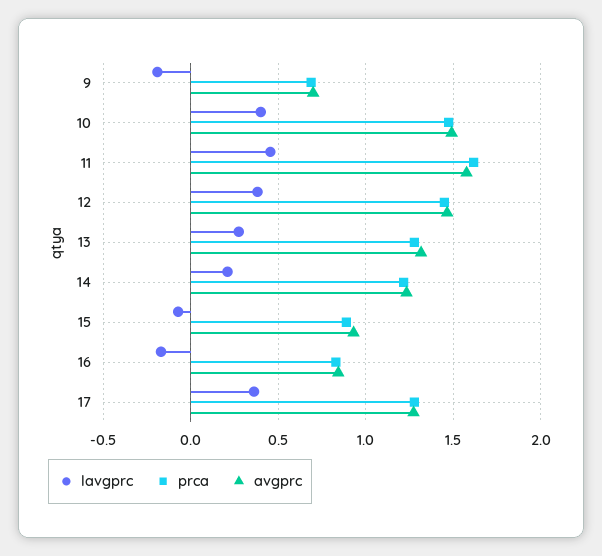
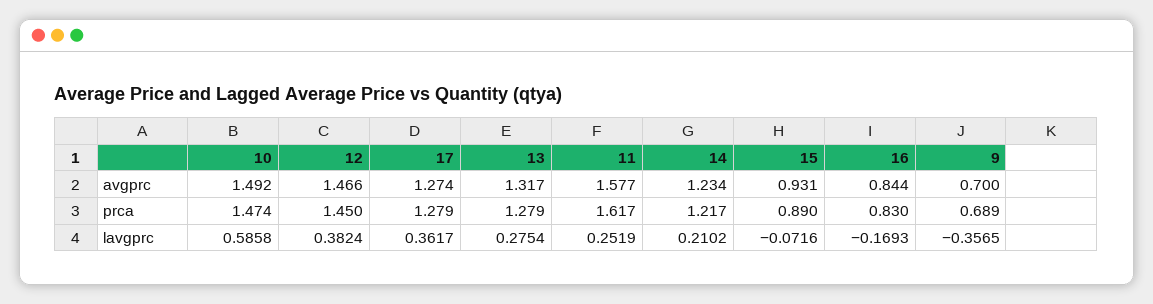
lavgprc, 9: -0.2 -> -0.3565
lavgprc, 10: 0.4 -> 0.5858
lavgprc, 11: 0.45 -> 0.2519

